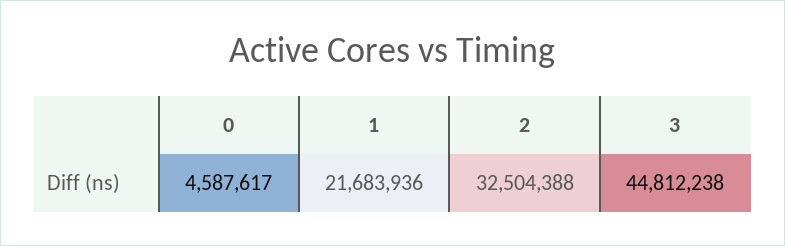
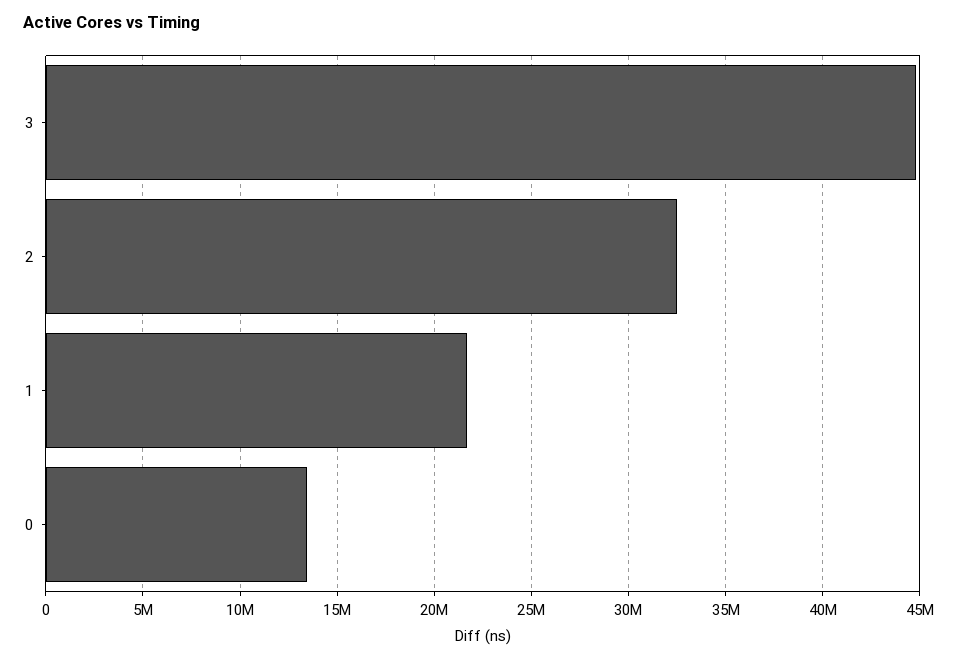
0: 4587617 -> 13500000

